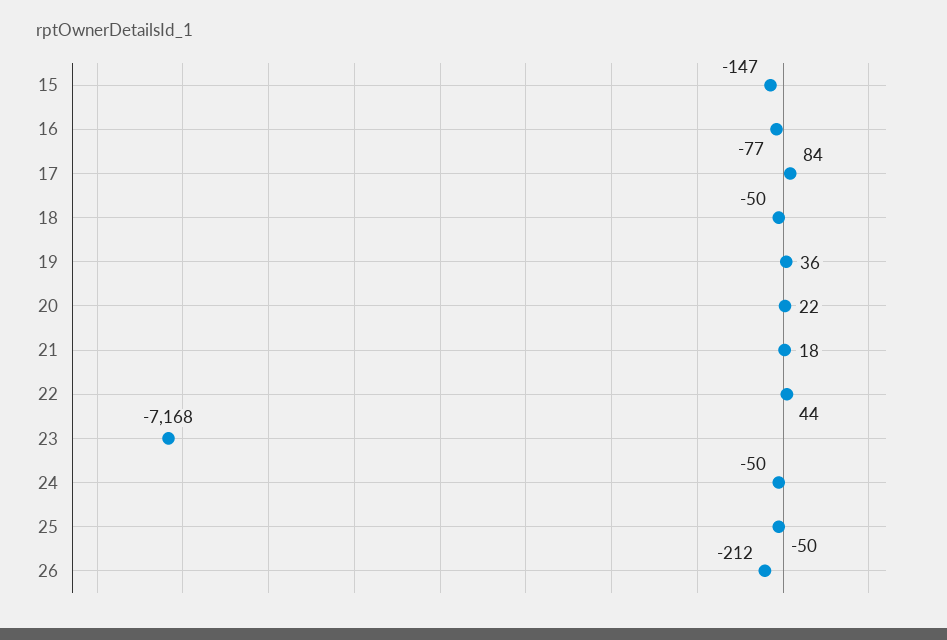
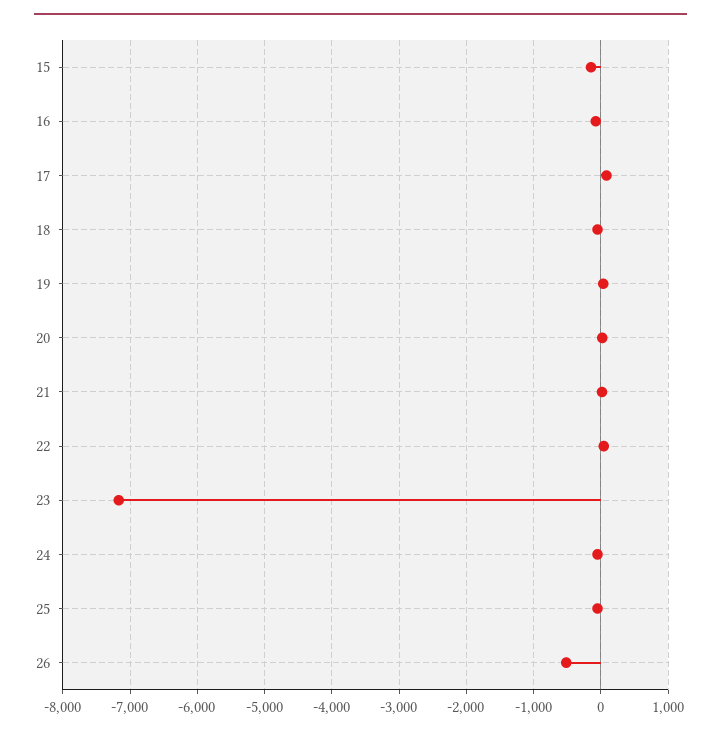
26: -212 -> -500

